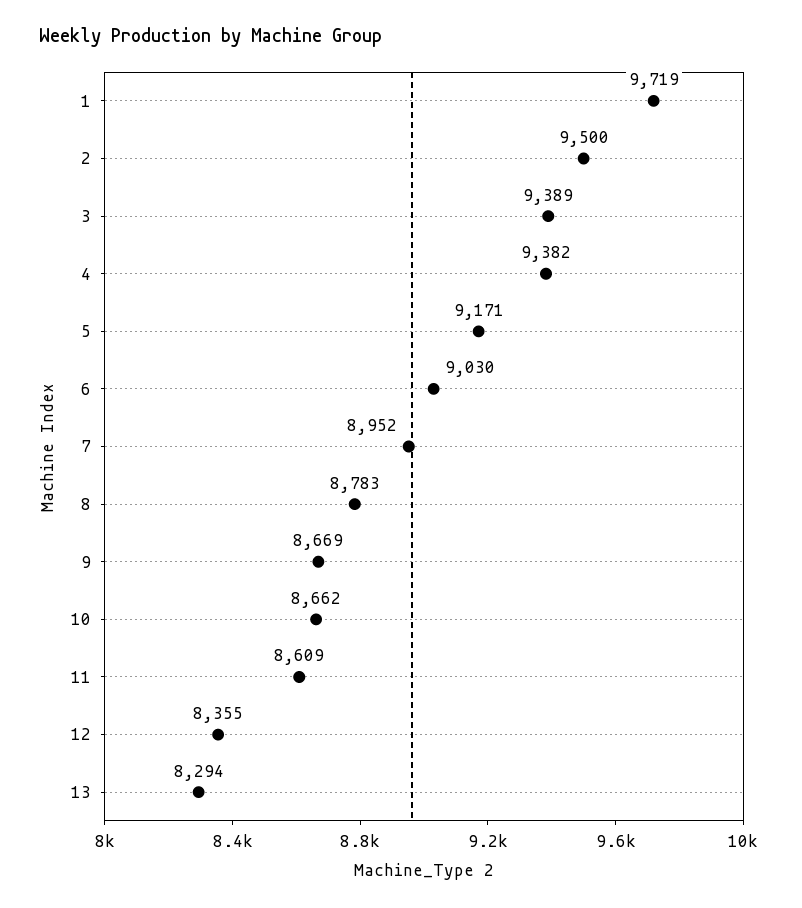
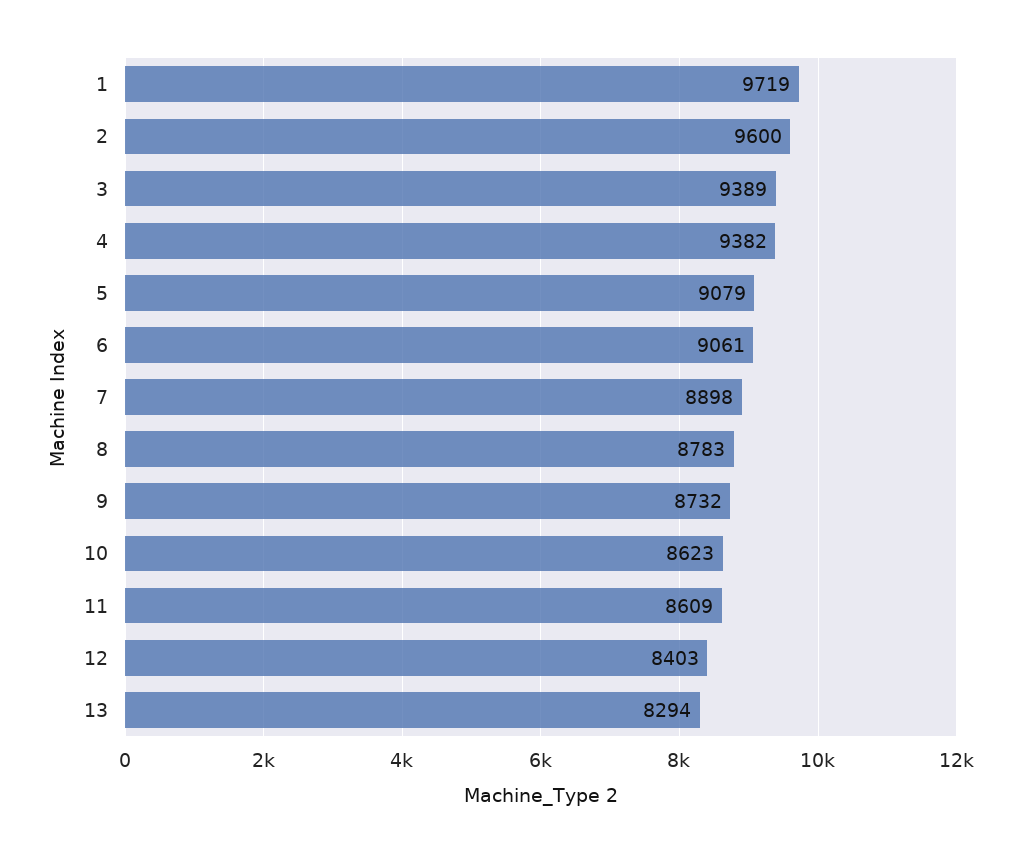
2: 9500 -> 9600
5: 9171 -> 9079
6: 9030 -> 9061
7: 8952 -> 8898
9: 8669 -> 8732
10: 8662 -> 8623
12: 8355 -> 8403

